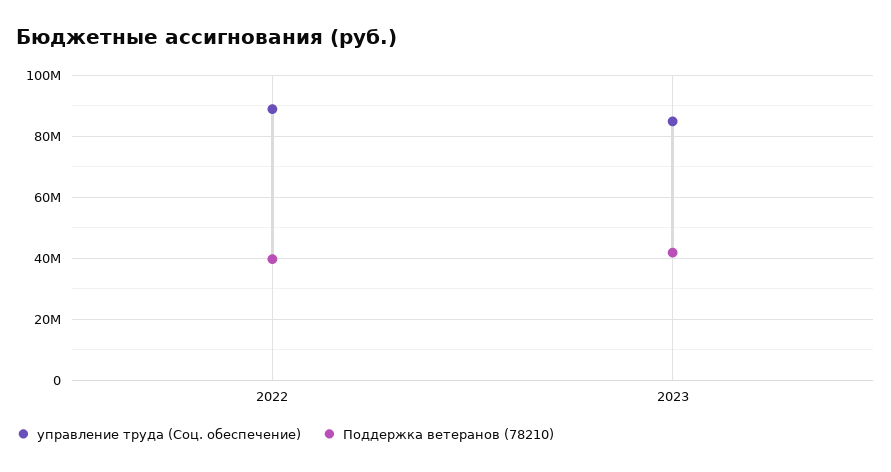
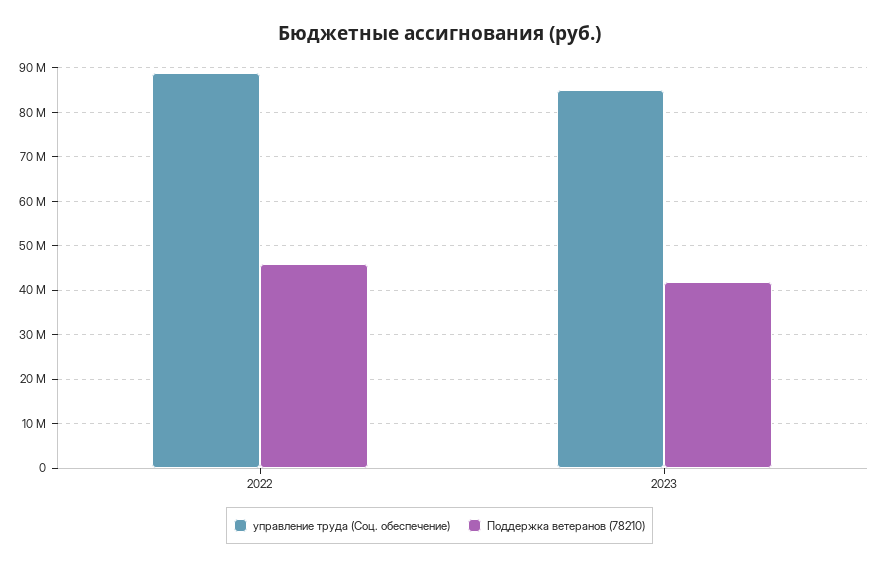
Поддержка ветеранов (78210), 2022: 40000000 -> 46000000

